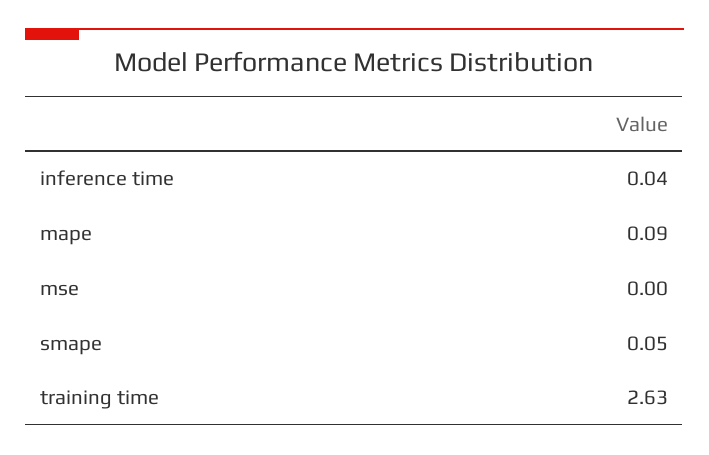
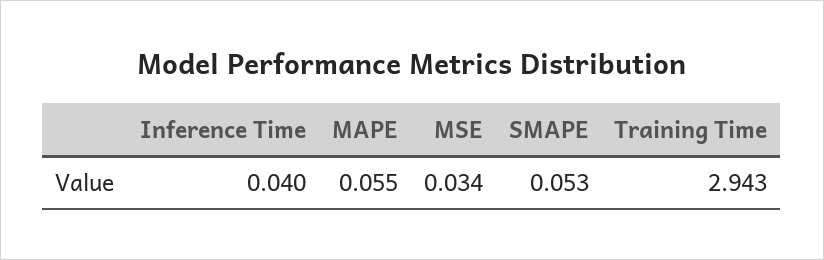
mape: 0.09 -> 0.055
mse: 0 -> 0.034
training time: 2.63 -> 2.943

